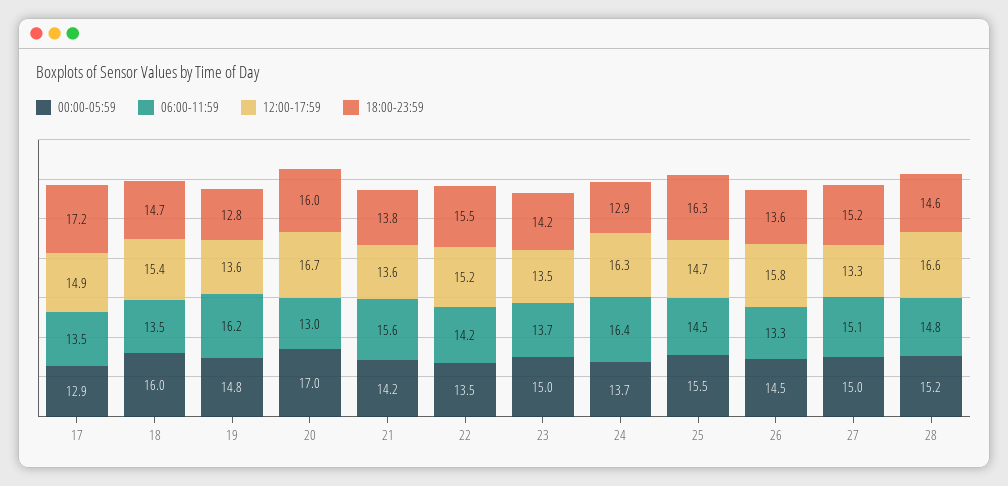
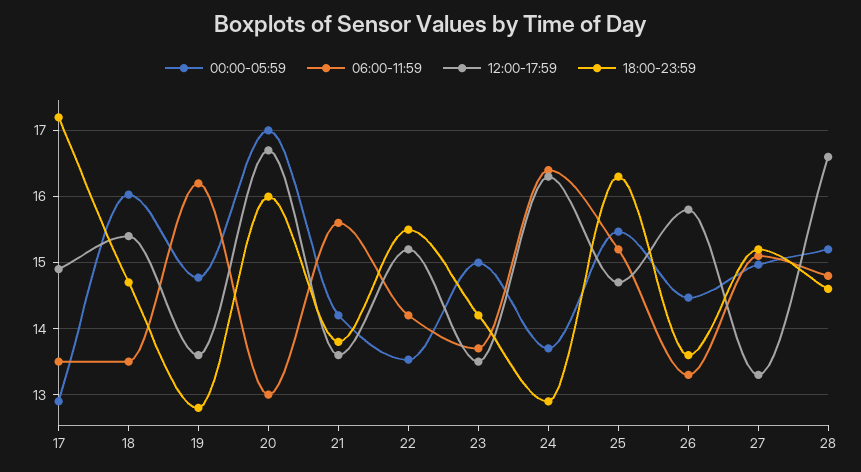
06:00-11:59, 25: 14.5 -> 15.2

